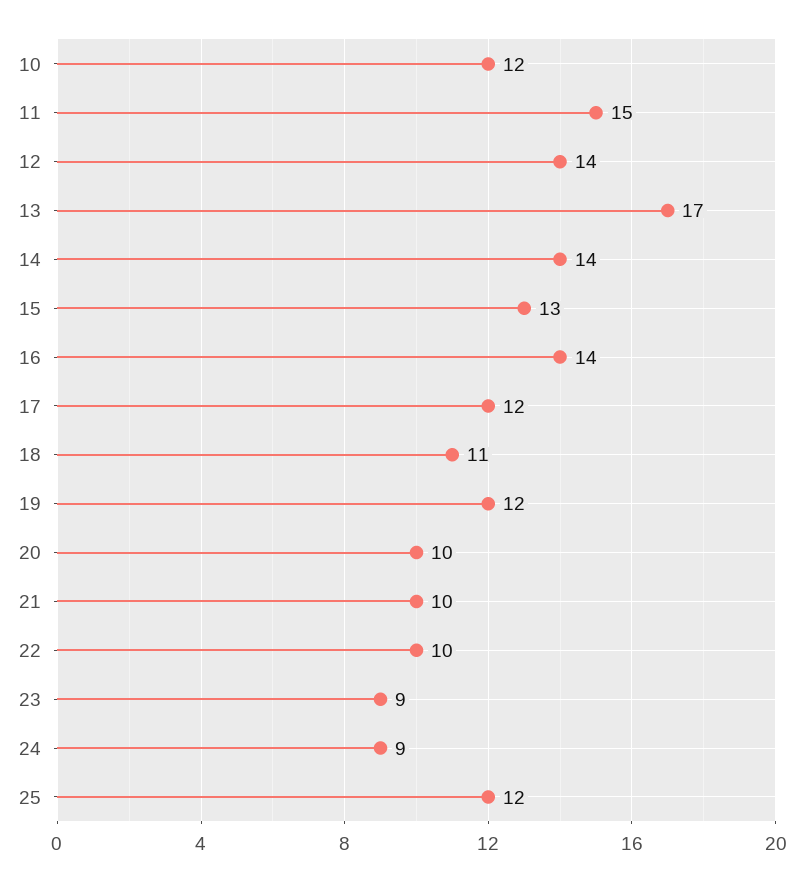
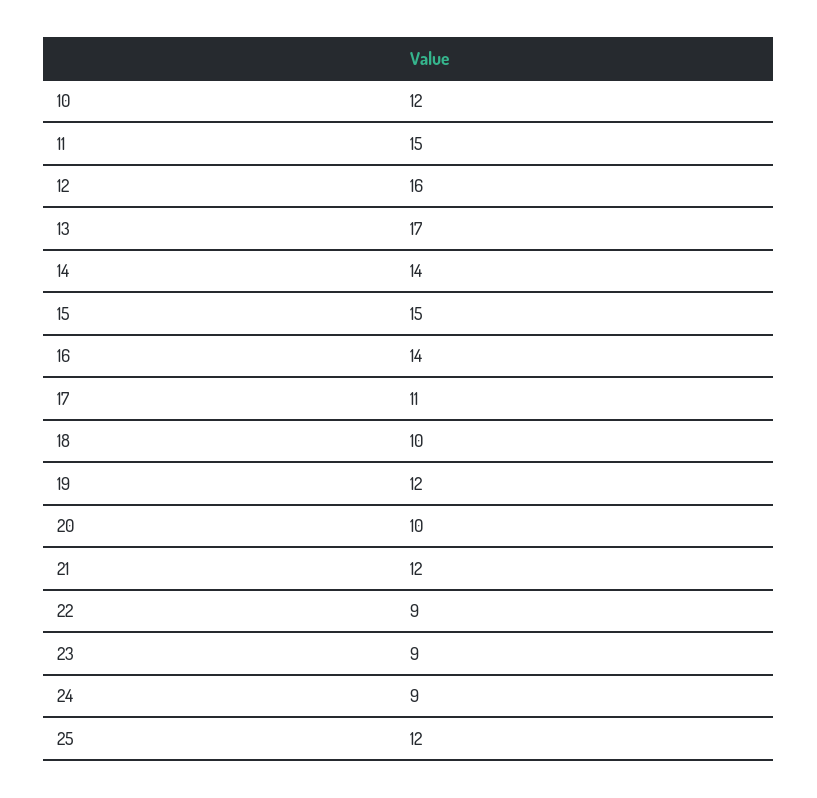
12: 14 -> 16
15: 13 -> 15
17: 12 -> 11
18: 11 -> 10
21: 10 -> 12
22: 10 -> 9

